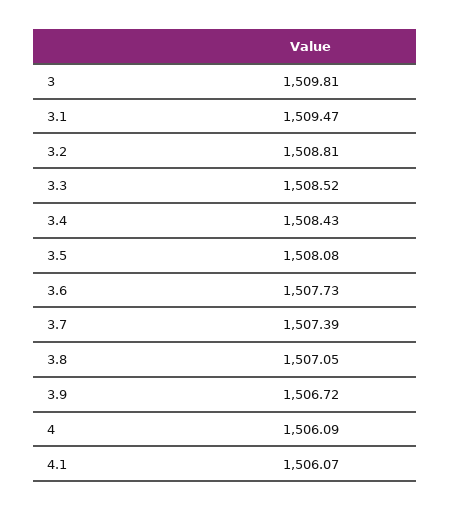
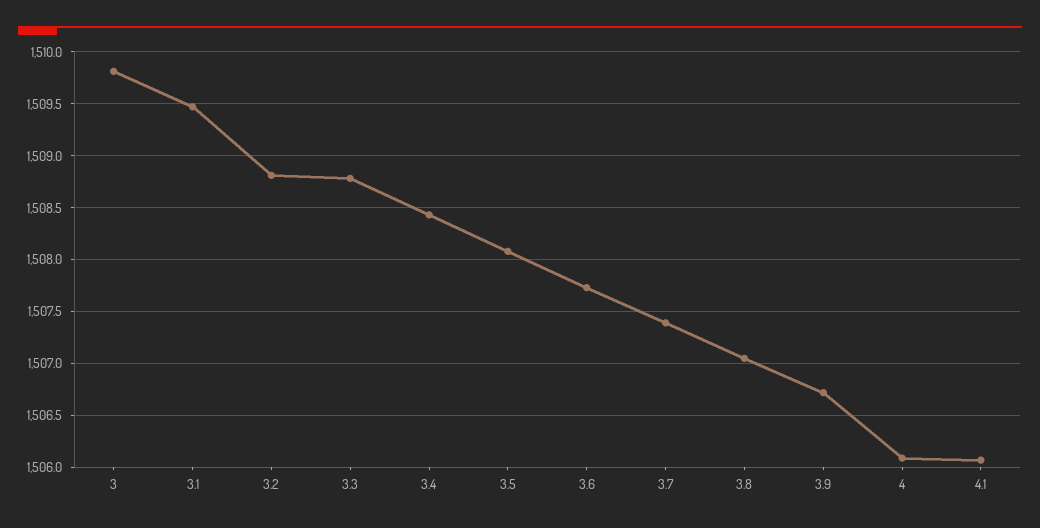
3.3: 1508.52 -> 1508.8

